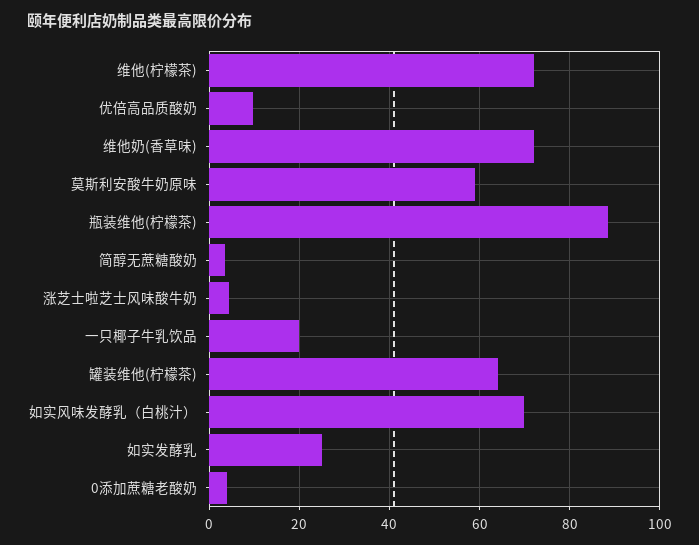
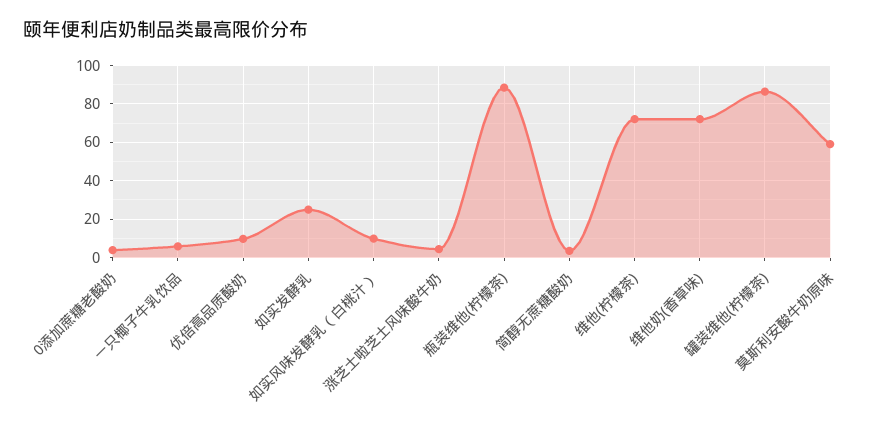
一只椰子牛乳饮品: 20 -> 5
罐装维他(柠檬茶): 64 -> 85
如实风味发酵乳（白桃汁）: 70 -> 10

